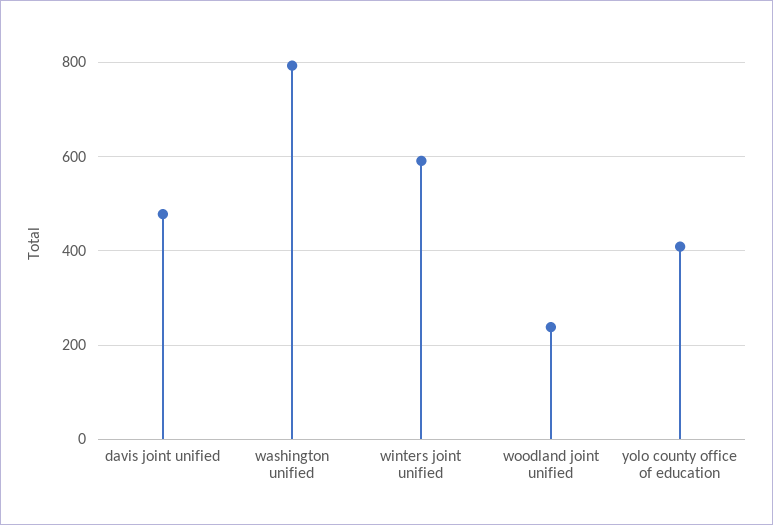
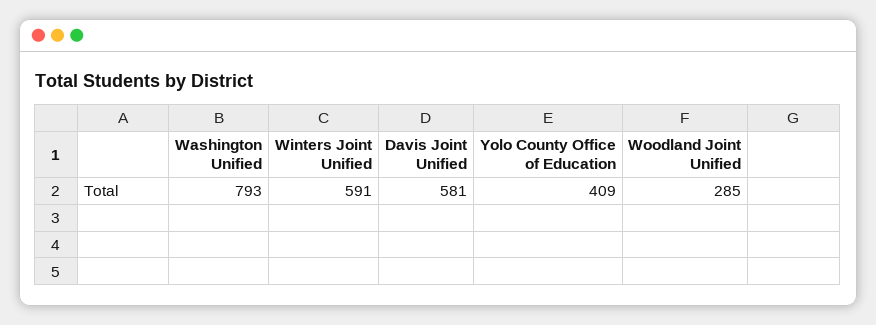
davis joint unified: 480 -> 581
woodland joint unified: 240 -> 285

